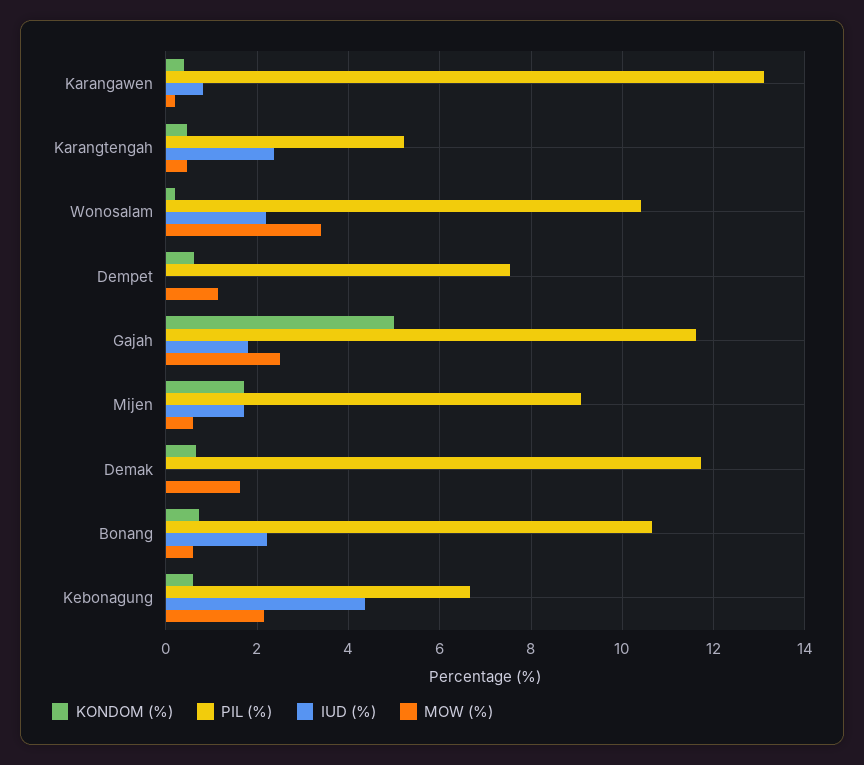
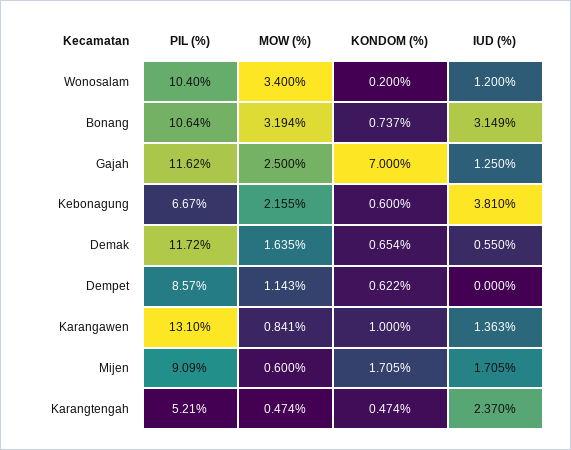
KONDOM (%), Karangawen: 0.4 -> 1
IUD (%), Karangawen: 0.8 -> 1.363
MOW (%), Karangawen: 0.2 -> 0.841
IUD (%), Wonosalam: 2.2 -> 1.2
PIL (%), Dempet: 7.6 -> 8.57
KONDOM (%), Gajah: 5 -> 7
IUD (%), Gajah: 1.8 -> 1.25
IUD (%), Demak: 0 -> 0.55
IUD (%), Bonang: 2.2 -> 3.149
MOW (%), Bonang: 0.6 -> 3.194
IUD (%), Kebonagung: 4.4 -> 3.81

